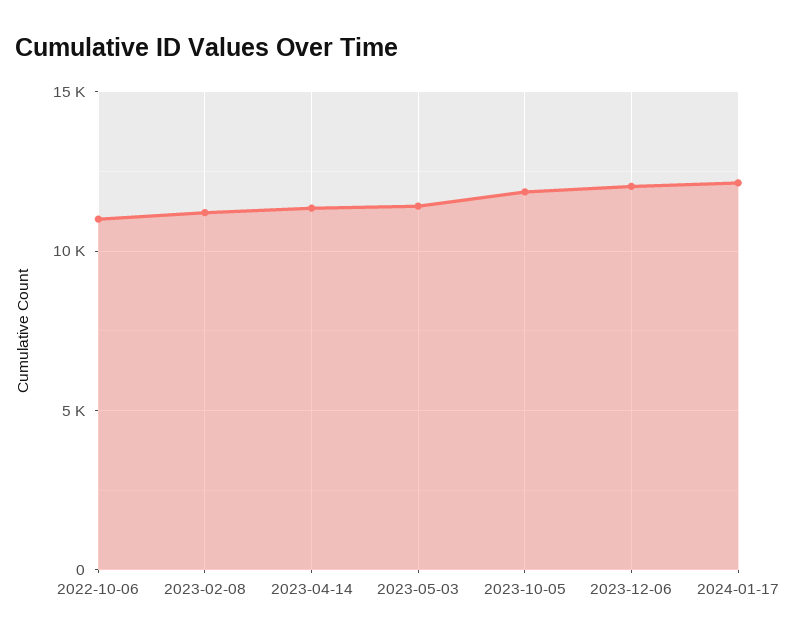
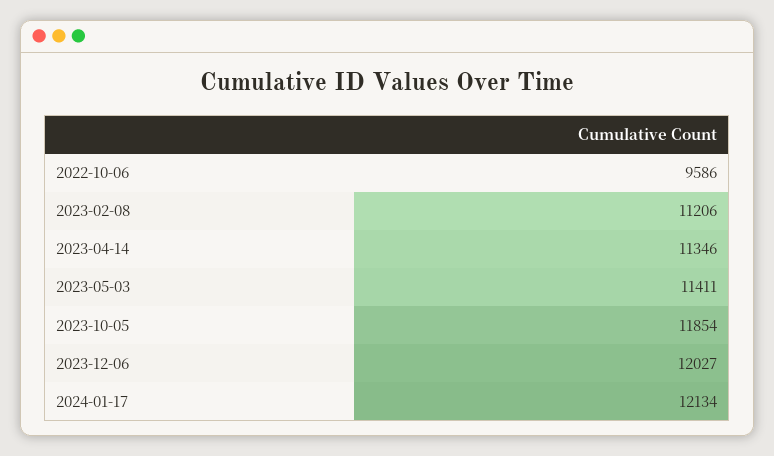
2022-10-06: 11000 -> 9586

